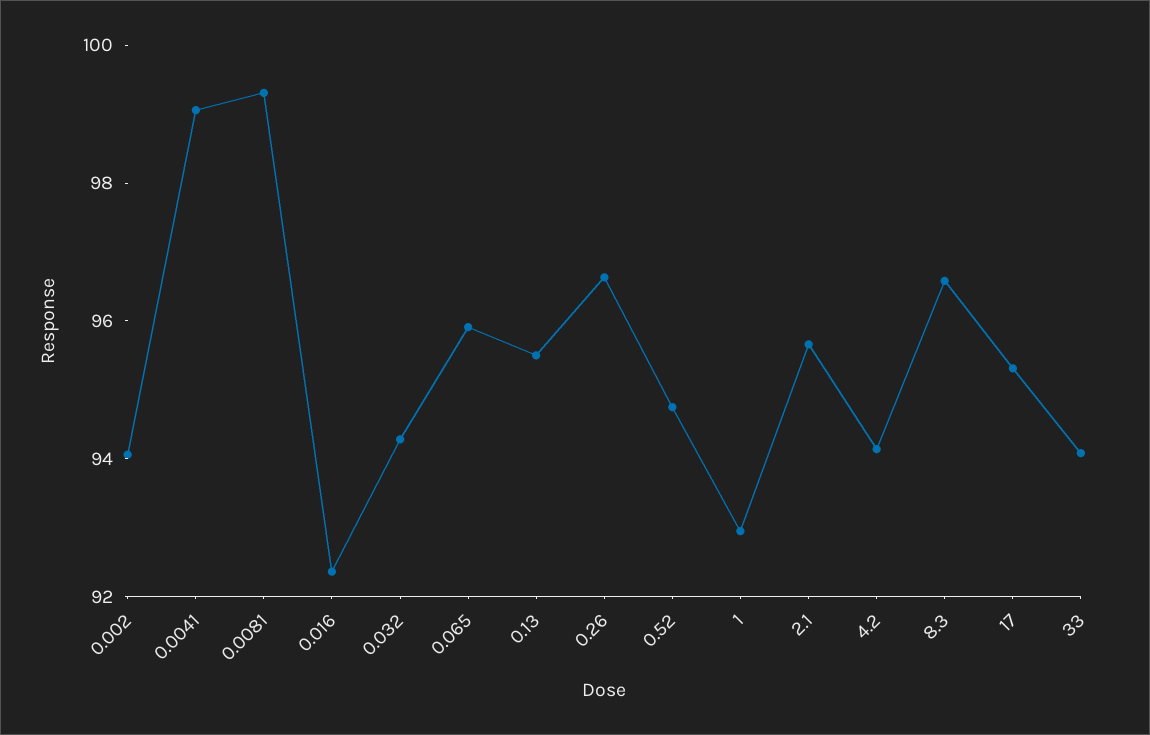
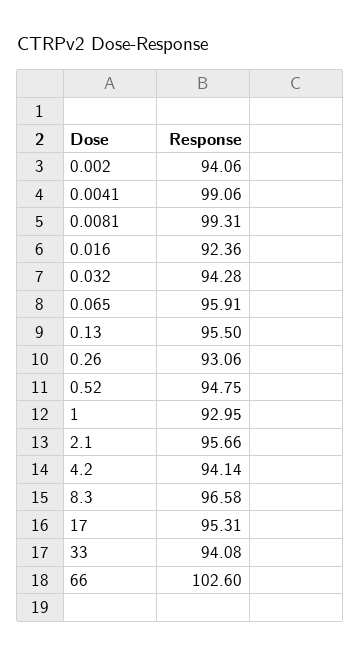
0.26: 96.5 -> 93.06
66: none -> 102.6

